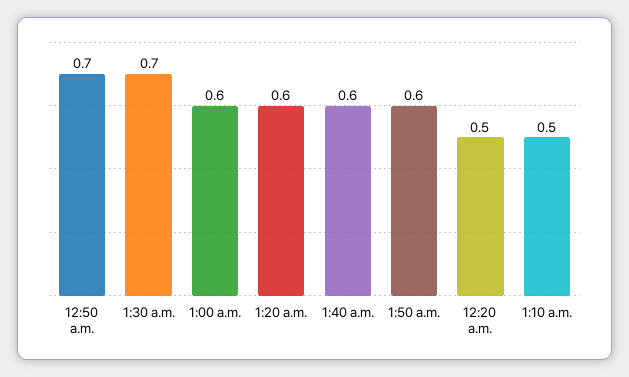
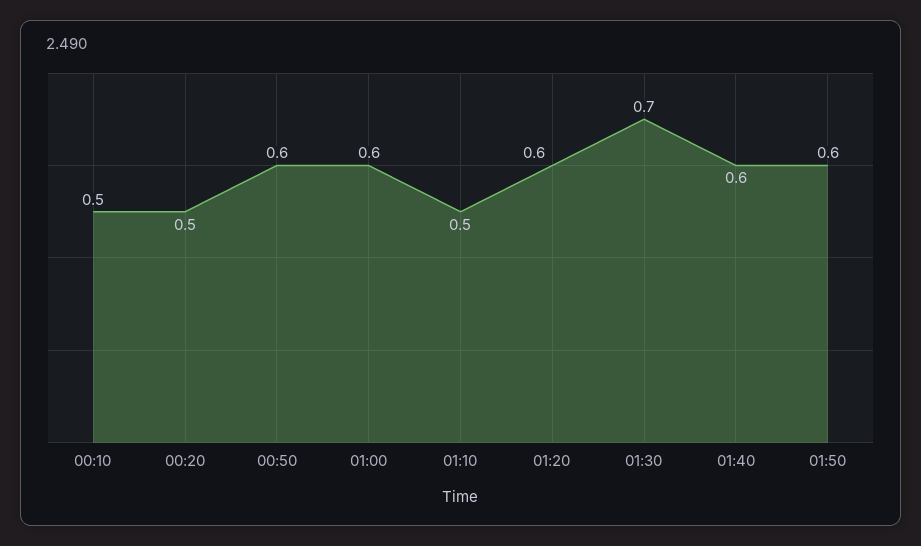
12:50 a.m.: 0.7 -> 0.6
00:10: none -> 0.5

